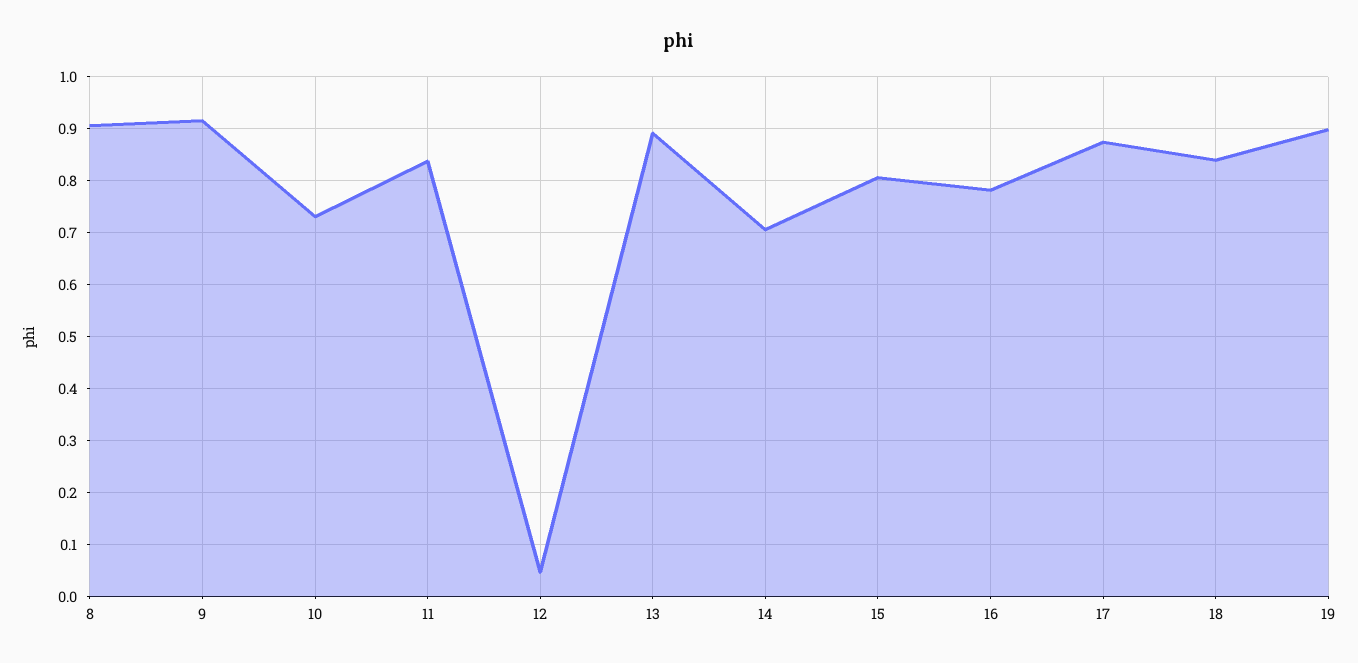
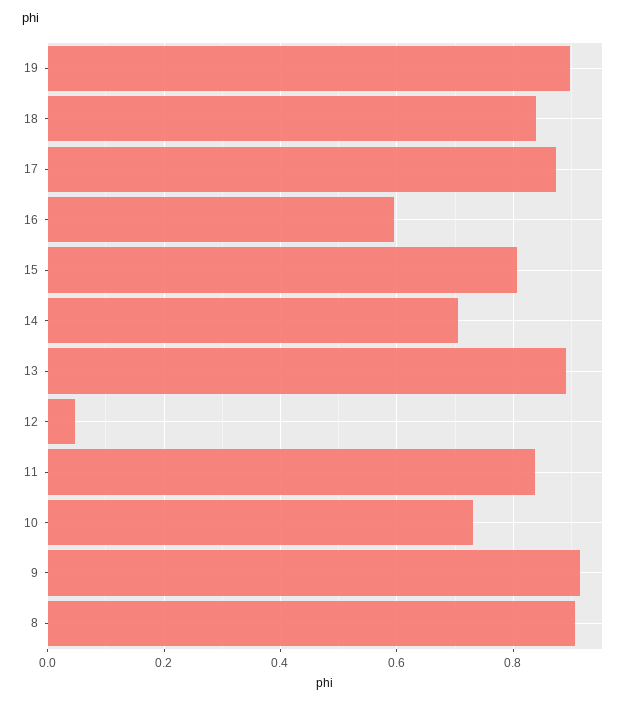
16: 0.78 -> 0.6

